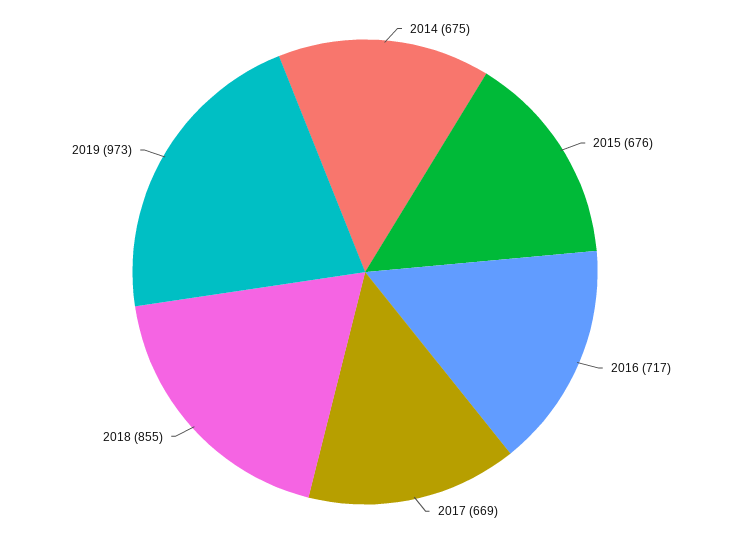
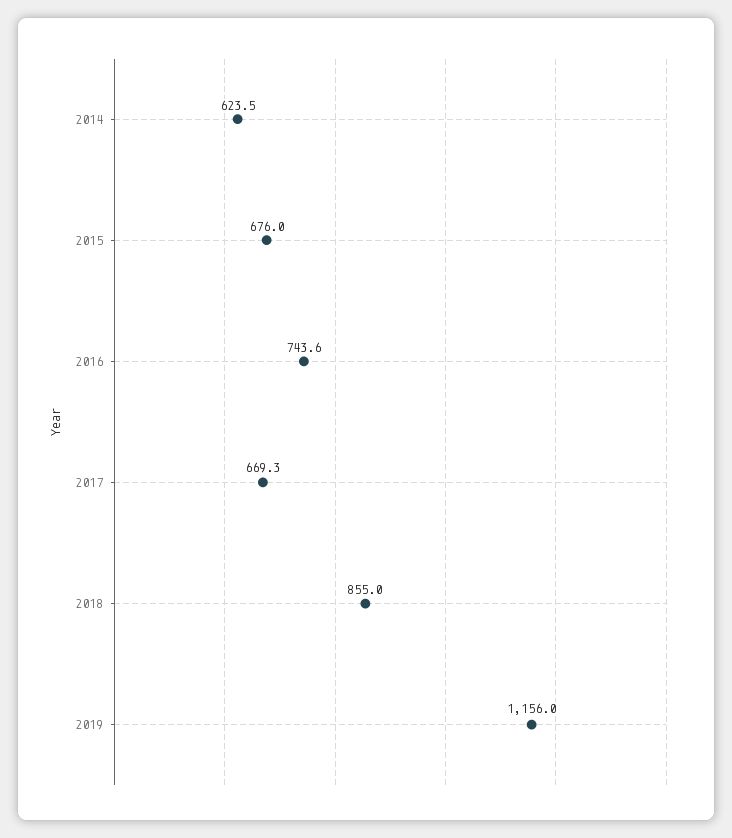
2014: 675 -> 623.5
2016: 717 -> 743.6
2019: 973 -> 1156

